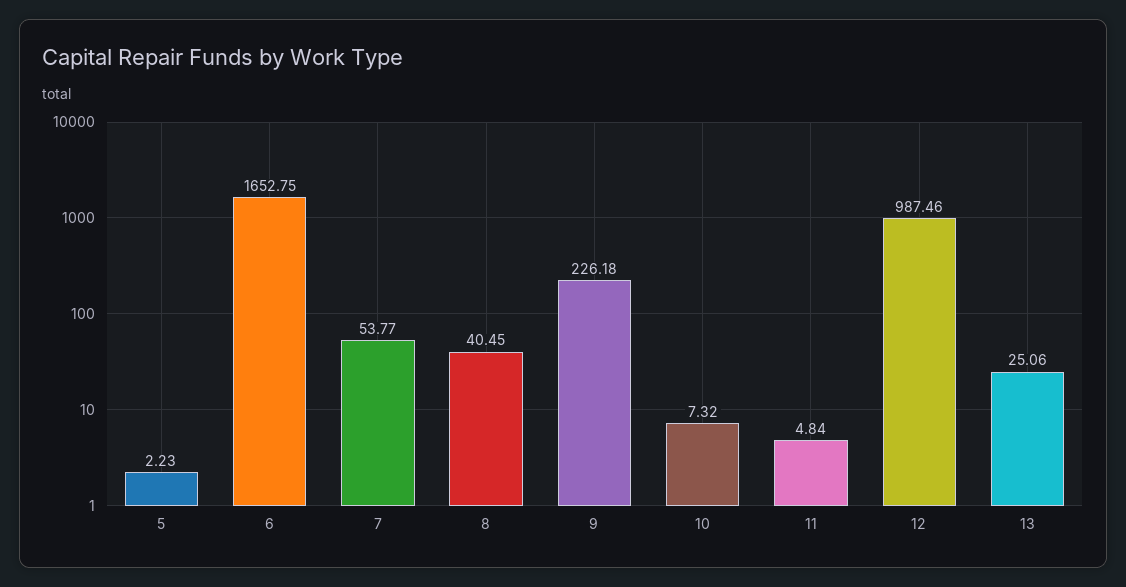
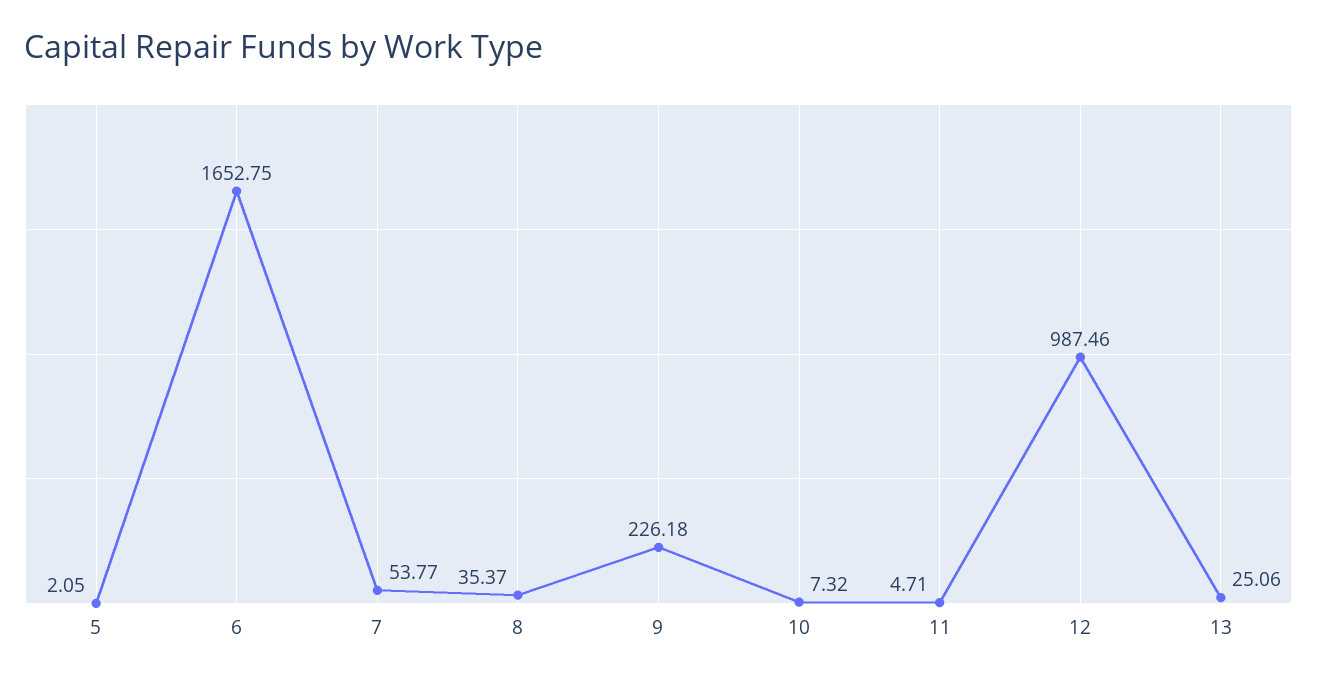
5: 2.23 -> 2.05
8: 40.45 -> 35.37
11: 4.84 -> 4.71

